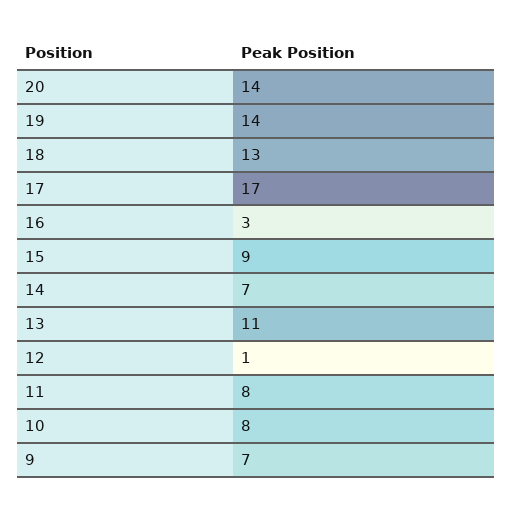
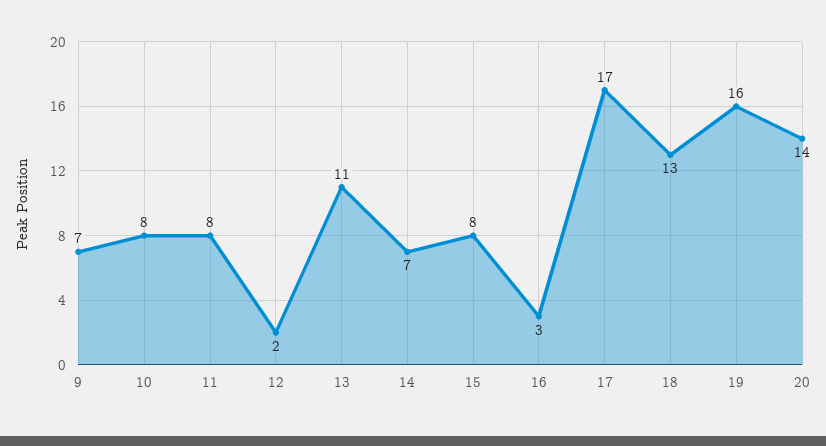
19: 14 -> 16
15: 9 -> 8
12: 1 -> 2

